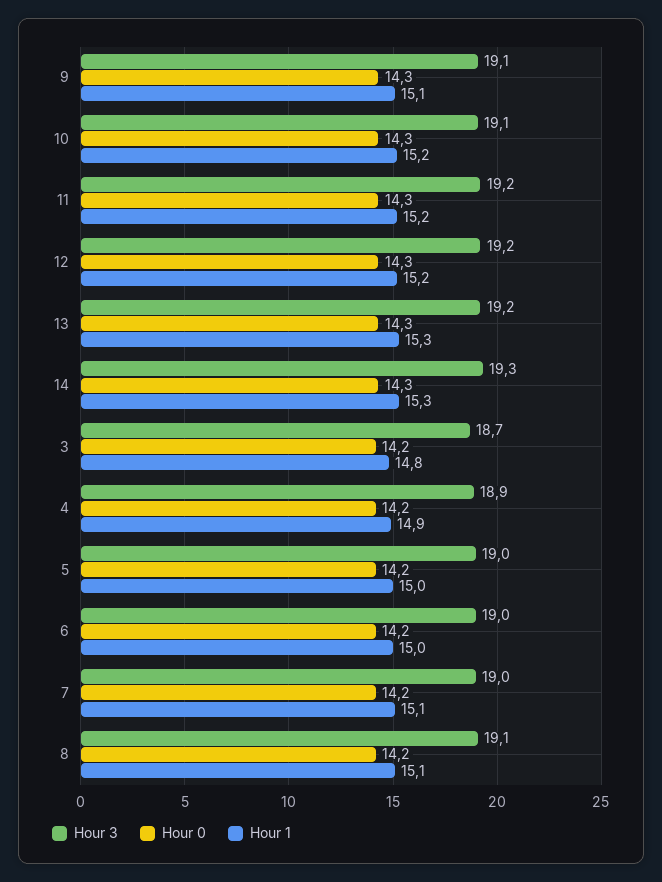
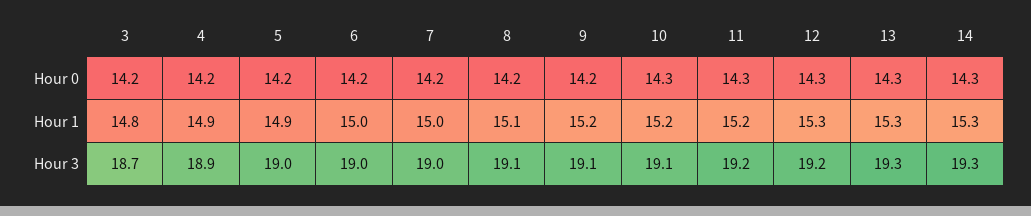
Hour 0, 9: 14.3 -> 14.2
Hour 1, 9: 15.1 -> 15.2
Hour 1, 12: 15.2 -> 15.3
Hour 3, 13: 19.2 -> 19.3
Hour 1, 5: 15 -> 14.9
Hour 1, 7: 15.1 -> 15

